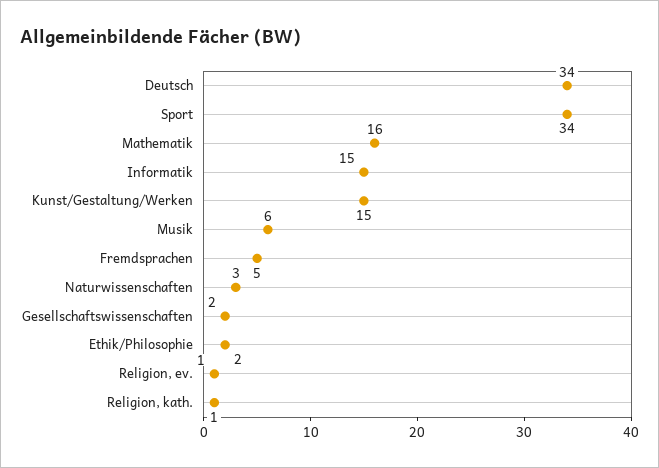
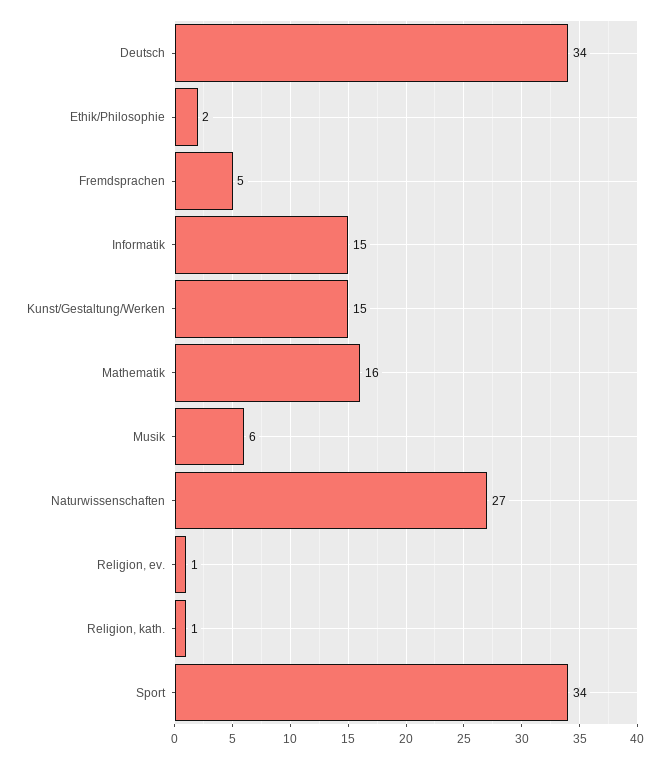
Naturwissenschaften: 3 -> 27
Gesellschaftswissenschaften: 2 -> none

